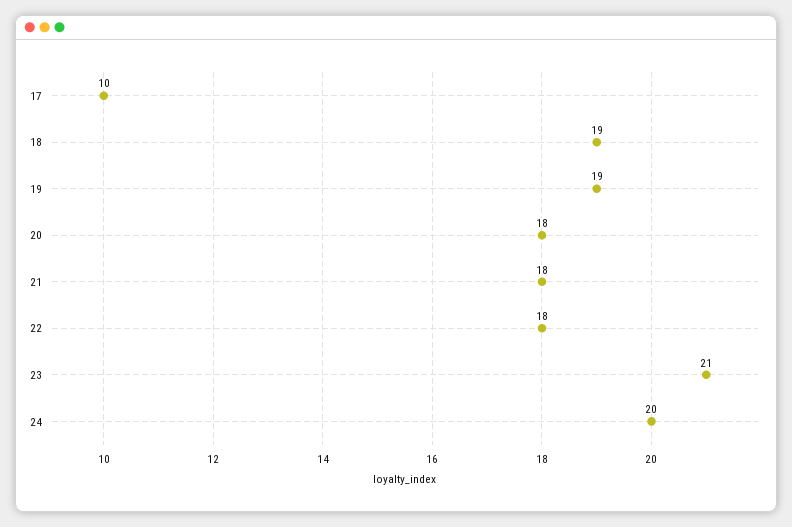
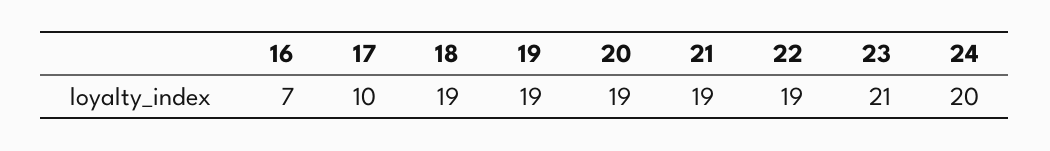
20: 18 -> 19
21: 18 -> 19
22: 18 -> 19
16: none -> 7

